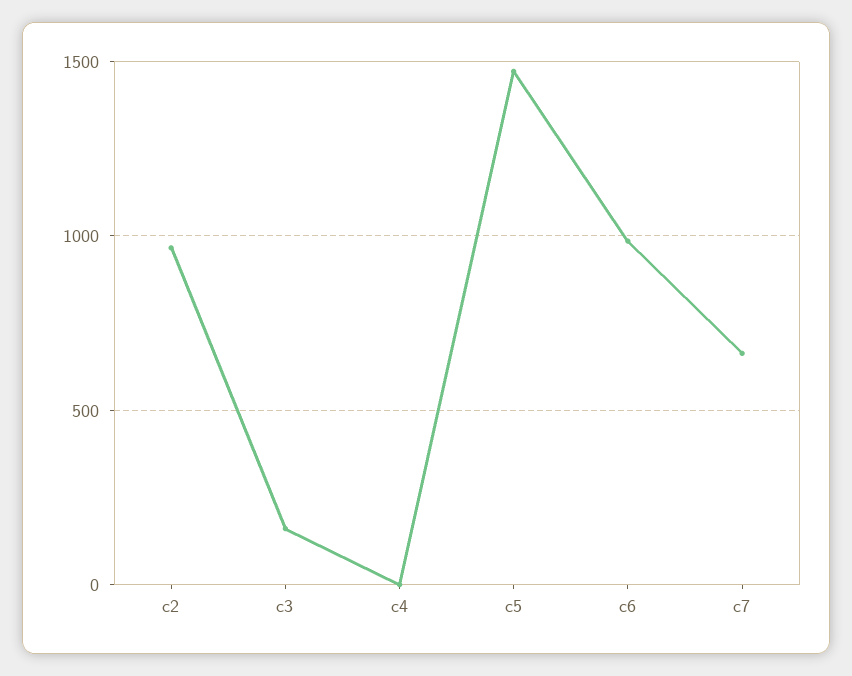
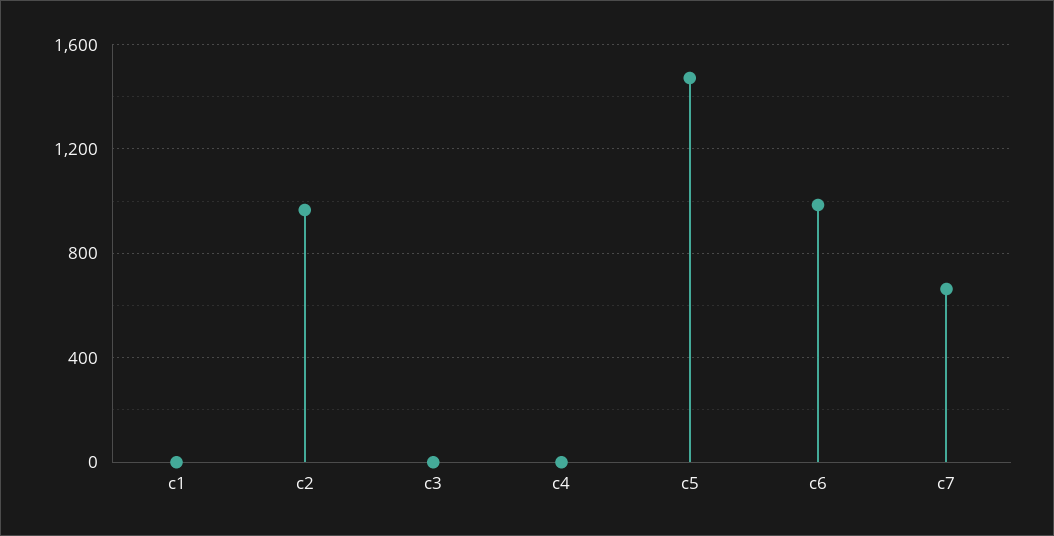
c3: 150 -> 0
c1: none -> 0

